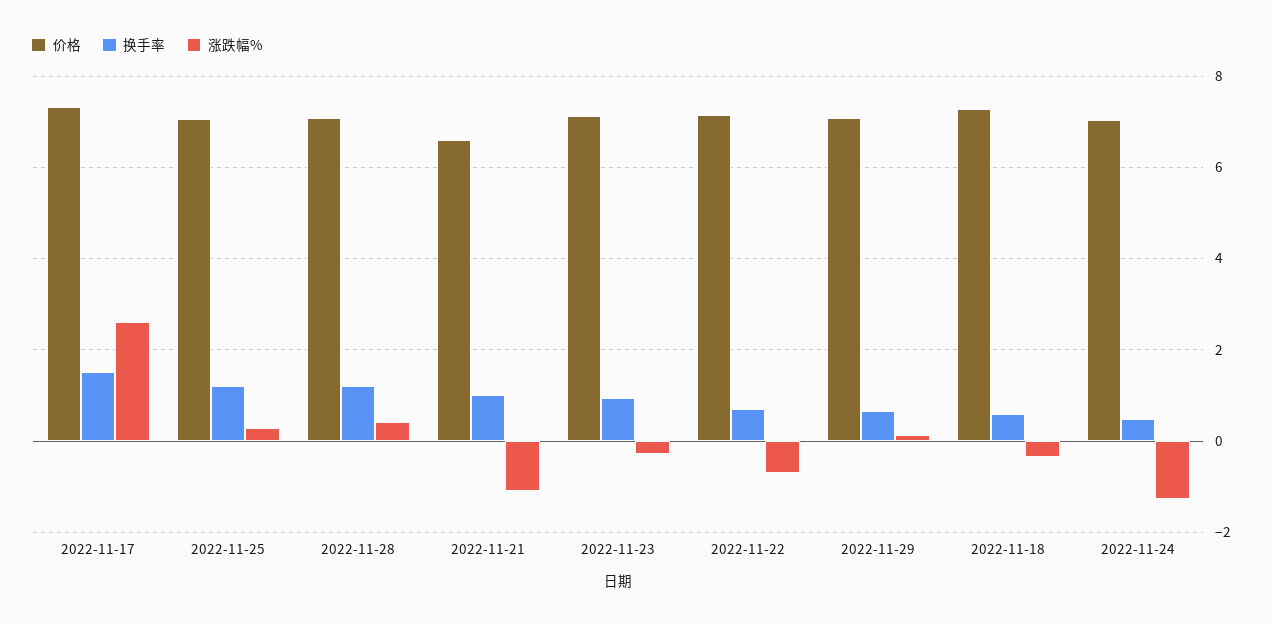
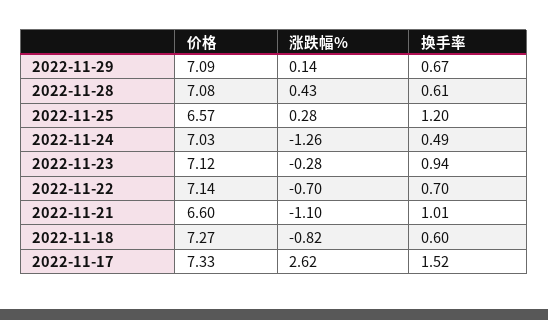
价格, 2022-11-25: 7 -> 6.57
换手率, 2022-11-28: 1.2 -> 0.61
涨跌幅%, 2022-11-18: -0.4 -> -0.82

